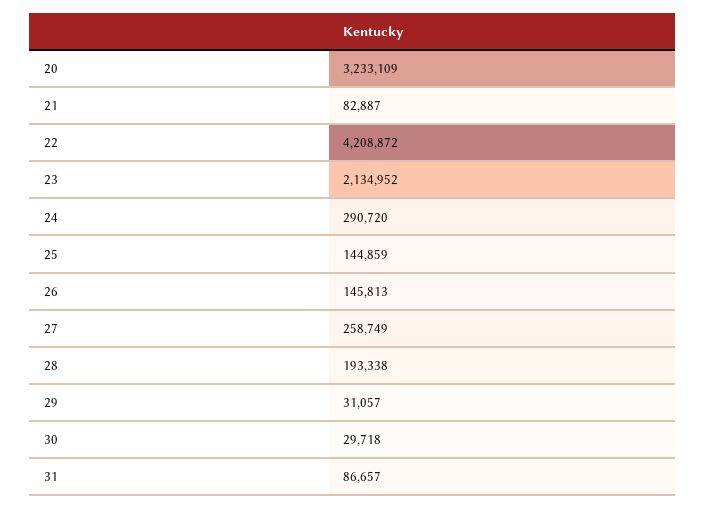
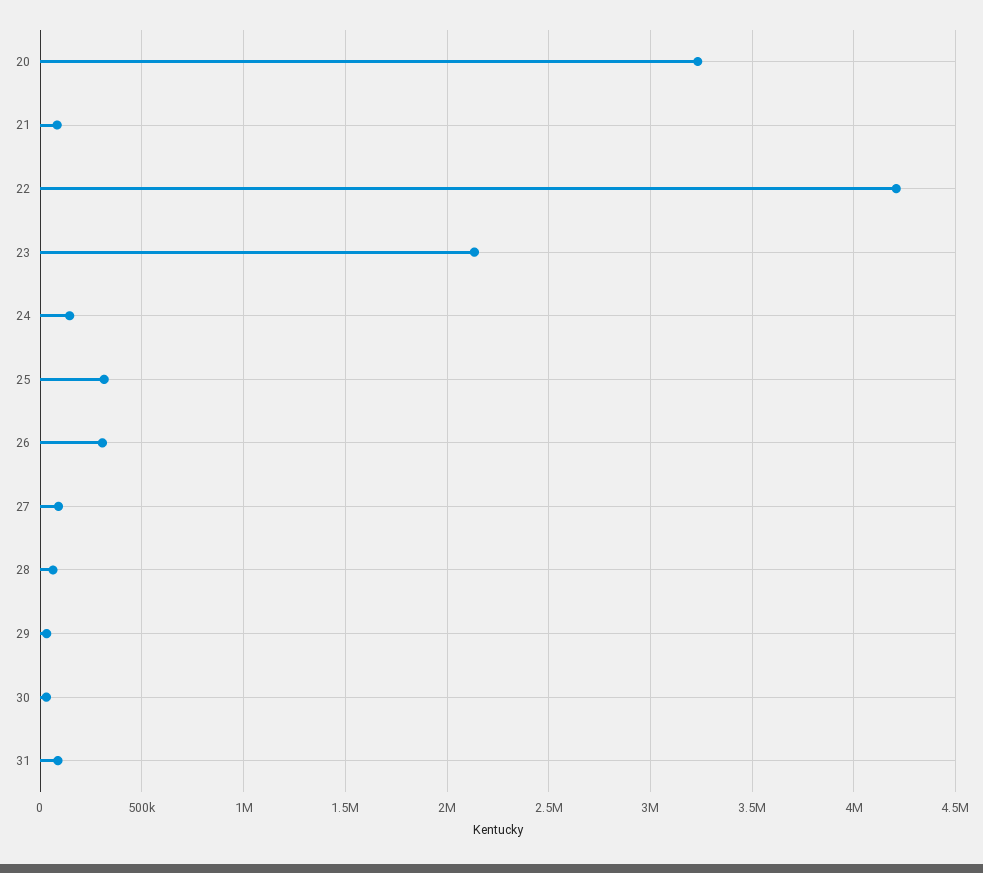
24: 290720 -> 150000
25: 144859 -> 300000
26: 145813 -> 300000
27: 258749 -> 100000
28: 193338 -> 50000

